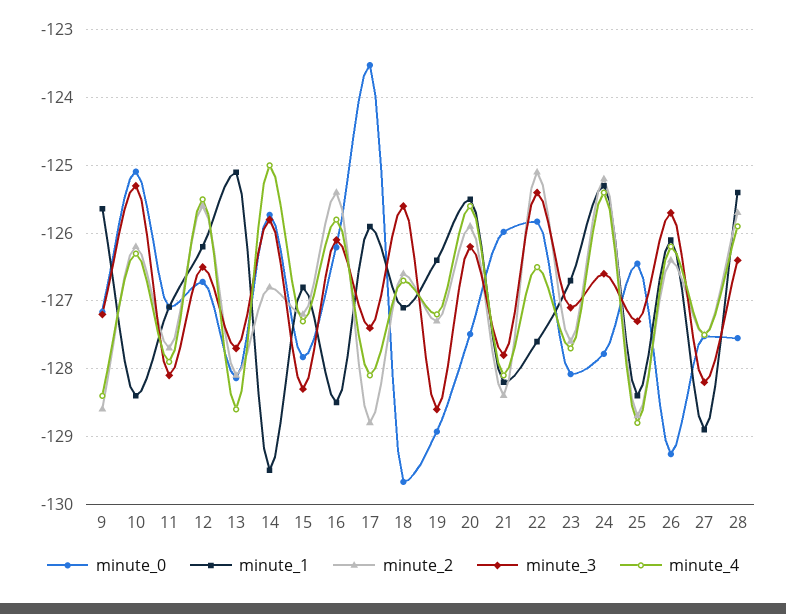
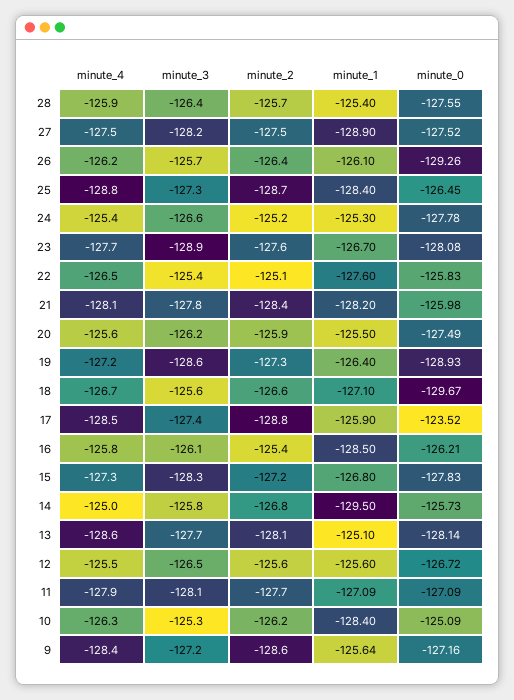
minute_1, 12: -126.2 -> -125.6
minute_4, 17: -128.1 -> -128.5
minute_3, 23: -127.1 -> -128.9

